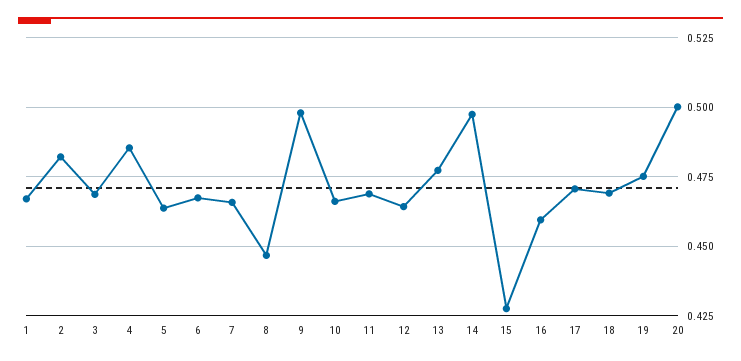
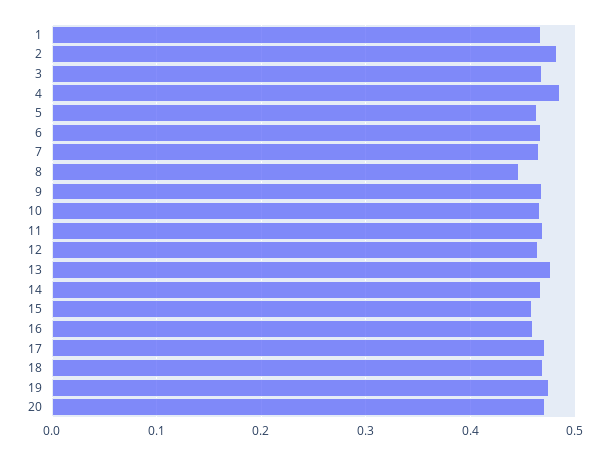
9: 0.4975 -> 0.47
14: 0.4975 -> 0.47
15: 0.4275 -> 0.46
20: 0.5 -> 0.47

